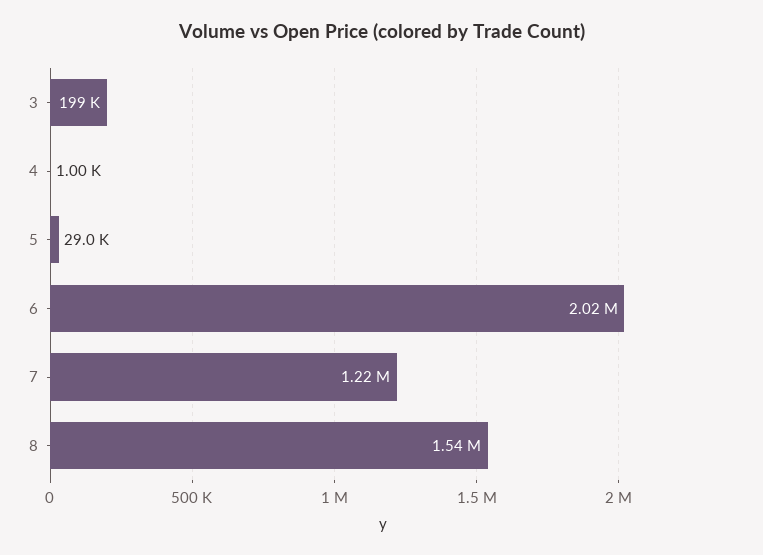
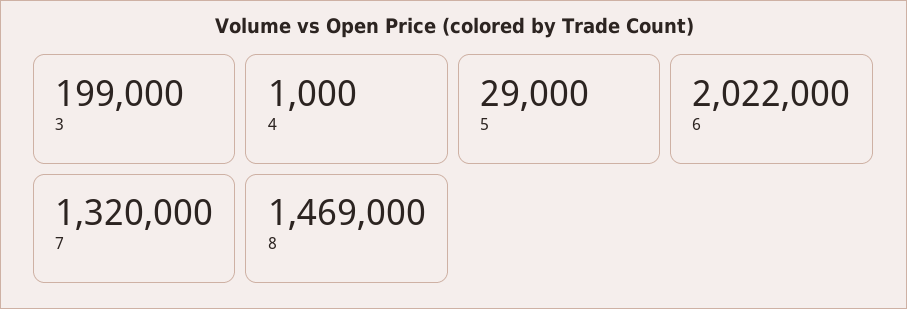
7: 1220000 -> 1320000
8: 1540000 -> 1469000

